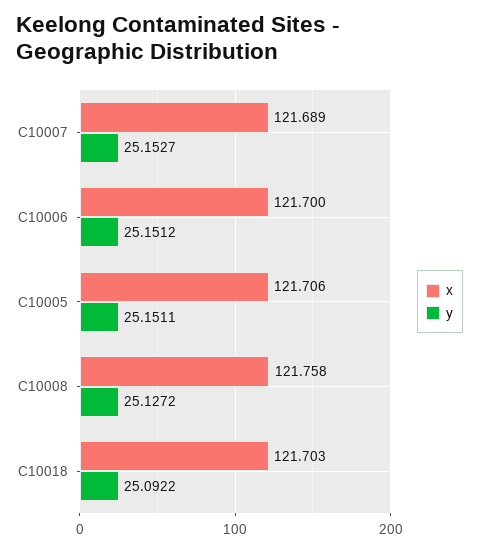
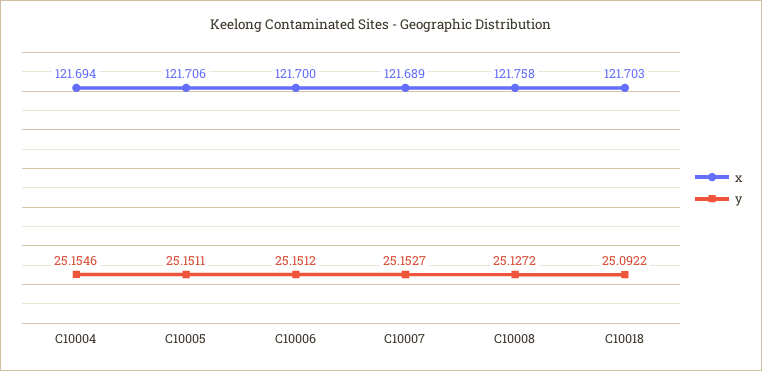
x, C10004: none -> 121.694
y, C10004: none -> 25.1546

